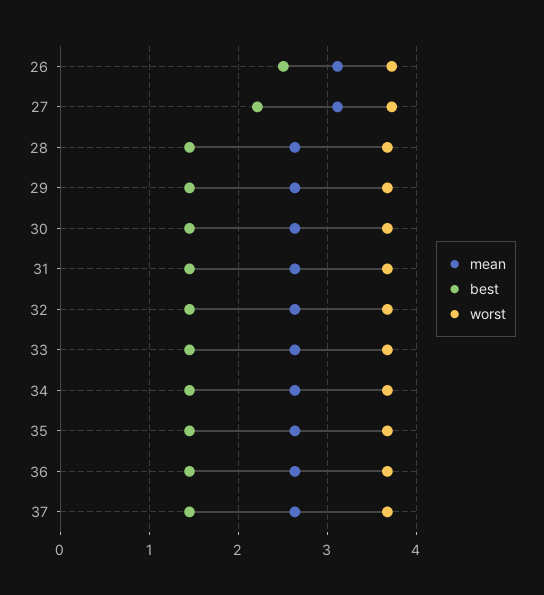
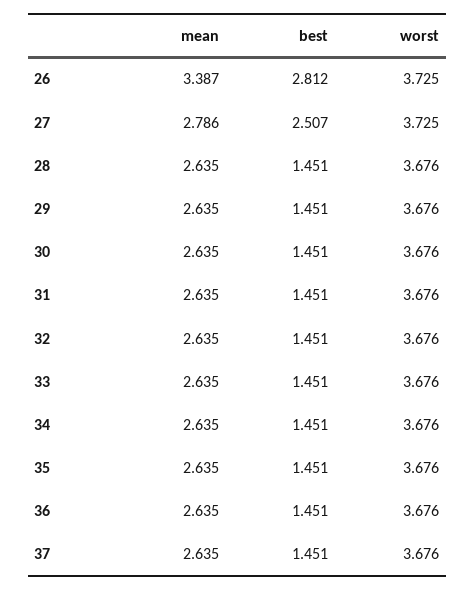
mean, 26: 3.1 -> 3.387
best, 26: 2.5 -> 2.812
mean, 27: 3.1 -> 2.786
best, 27: 2.2 -> 2.507

